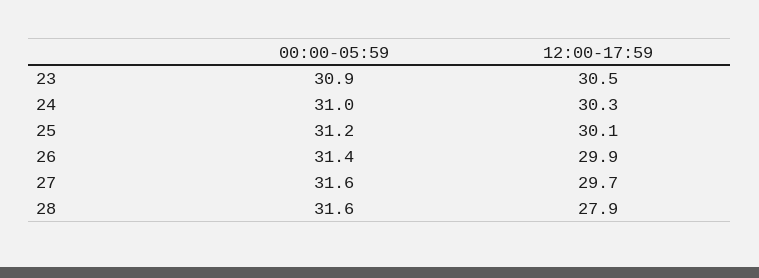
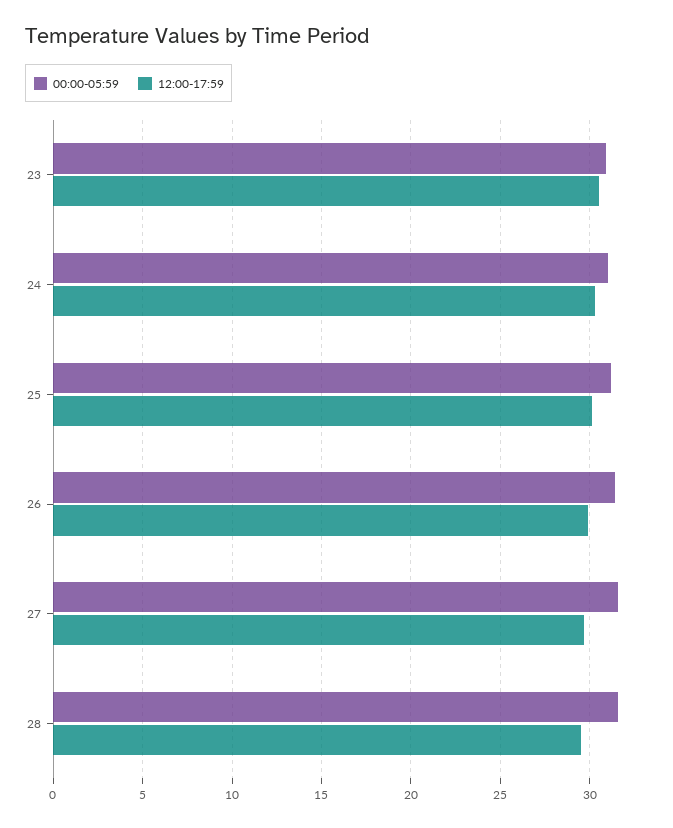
12:00-17:59, 28: 27.9 -> 29.5

